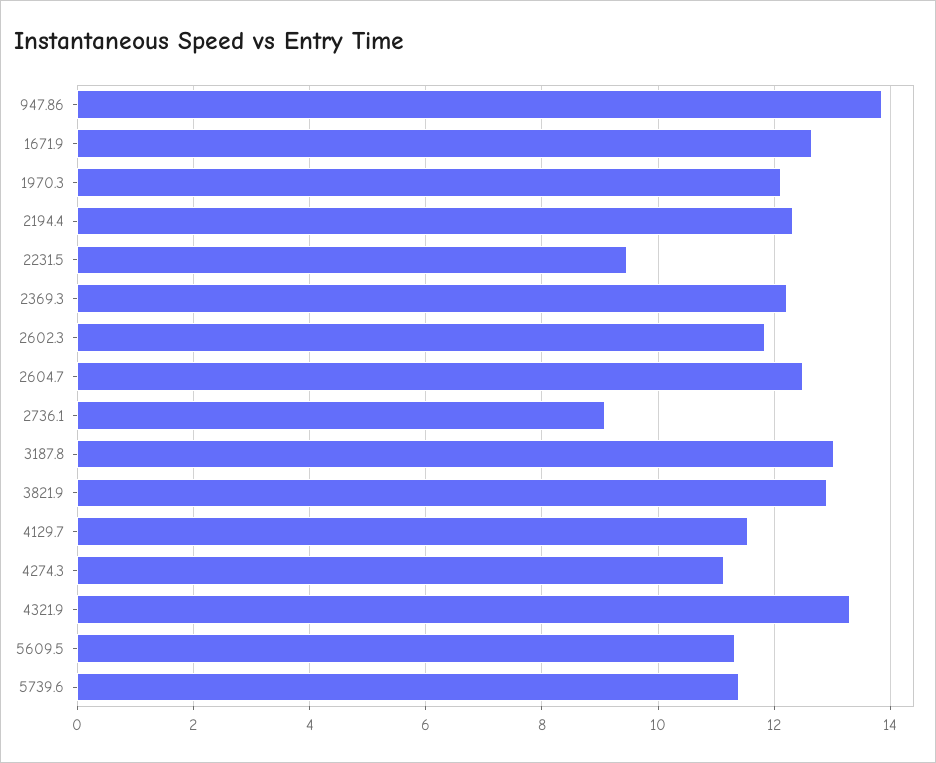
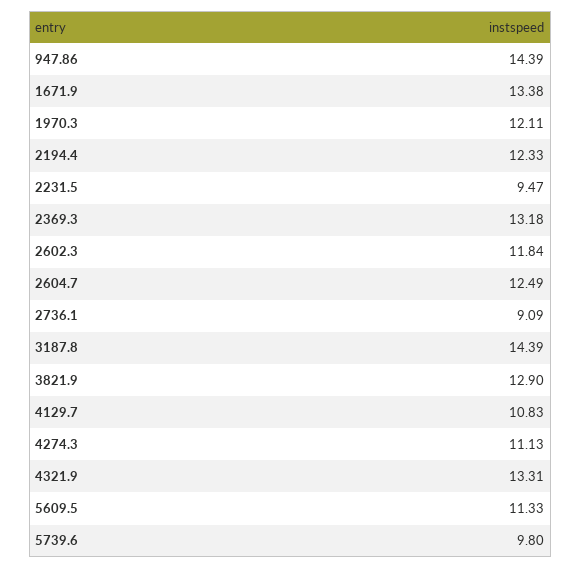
947.86: 13.8 -> 14.39
1671.9: 12.6 -> 13.38
2369.3: 12.2 -> 13.18
3187.8: 13 -> 14.39
4129.7: 11.6 -> 10.83
5739.6: 11.4 -> 9.8

